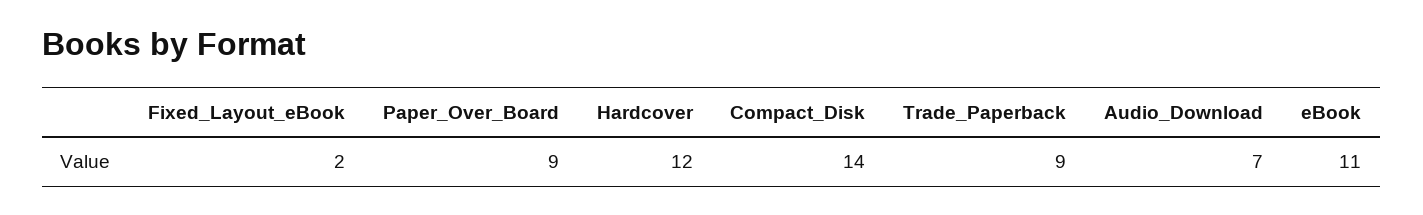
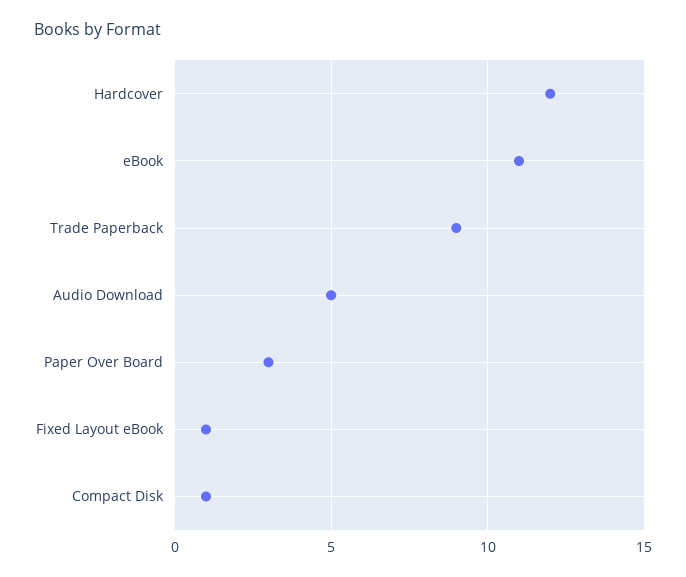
Fixed_Layout_eBook: 2 -> 1
Paper_Over_Board: 9 -> 3
Compact_Disk: 14 -> 1
Audio_Download: 7 -> 5

